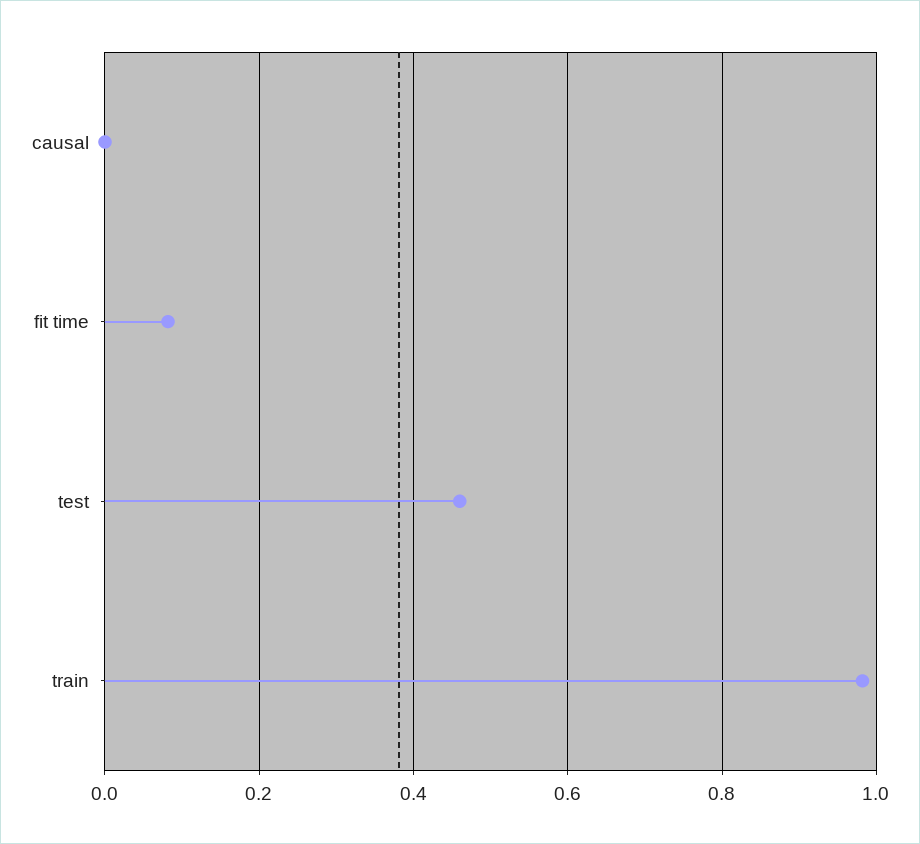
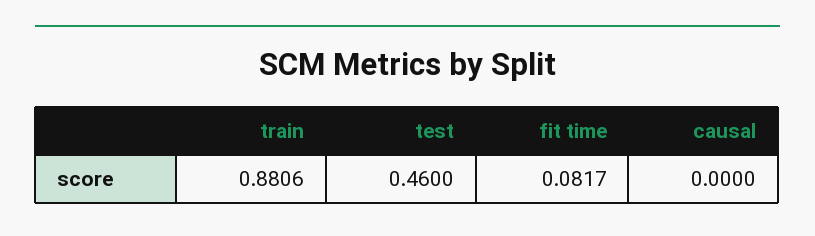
train: 0.98 -> 0.8806

